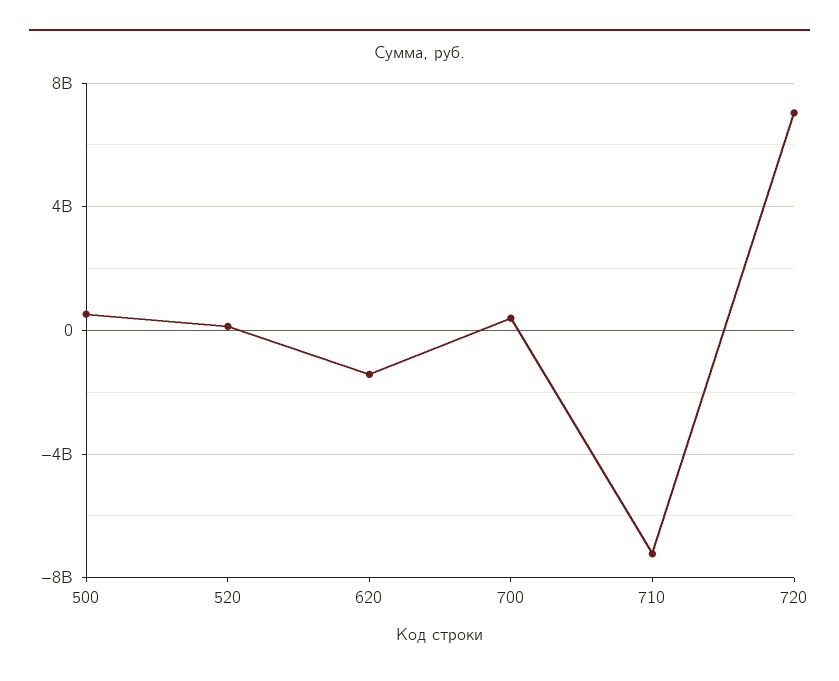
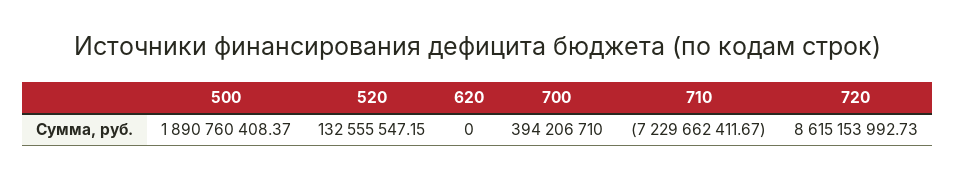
500: 500000000 -> 1890760408.37
620: -1500000000 -> 0
720: 7000000000 -> 8615153992.73

